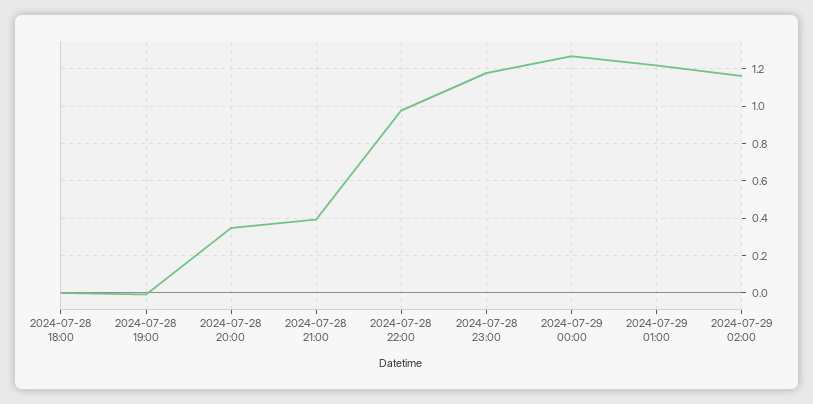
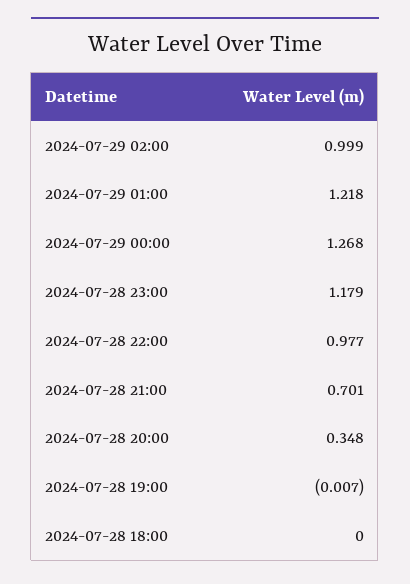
2024-07-28 21:00: 0.4 -> 0.701
2024-07-29 02:00: 1.15 -> 0.999

